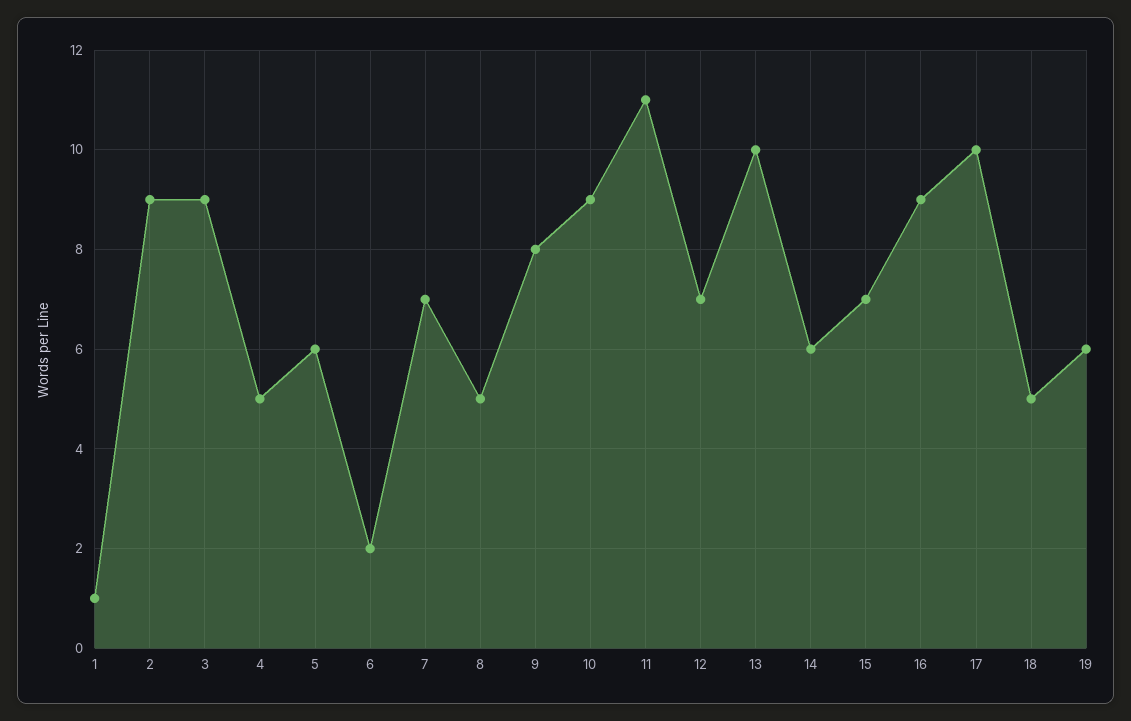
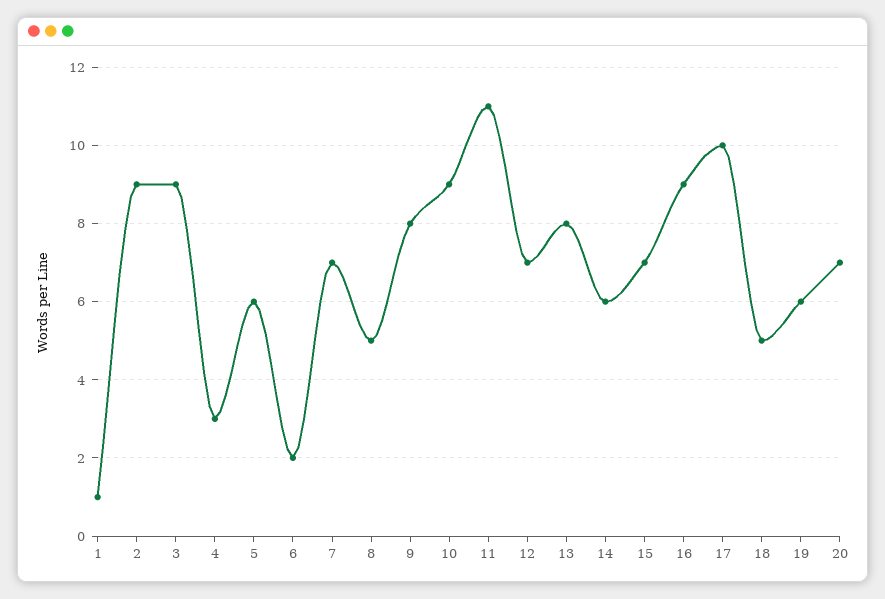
4: 5 -> 3
13: 10 -> 8
20: none -> 7

